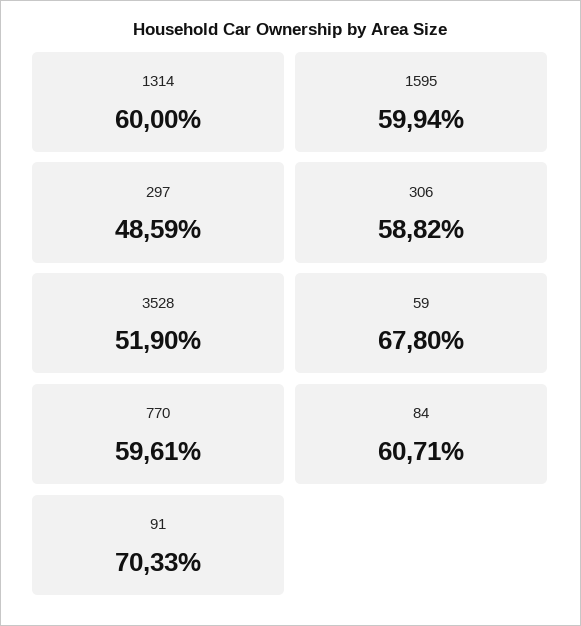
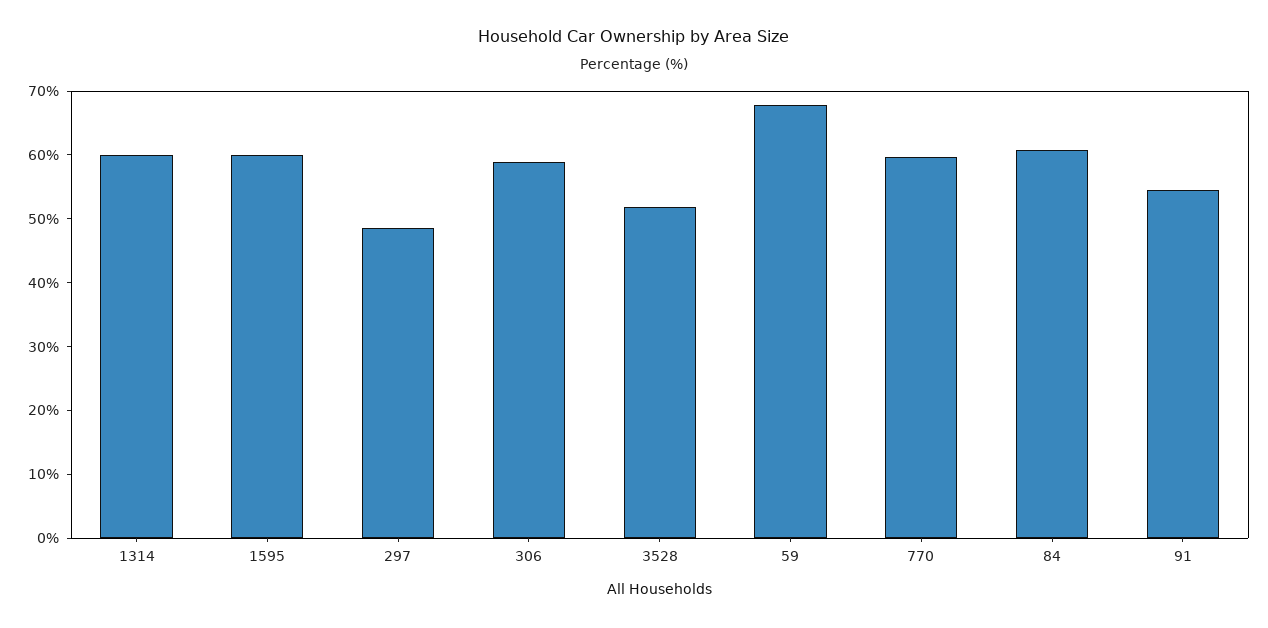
91: 70.33 -> 54

